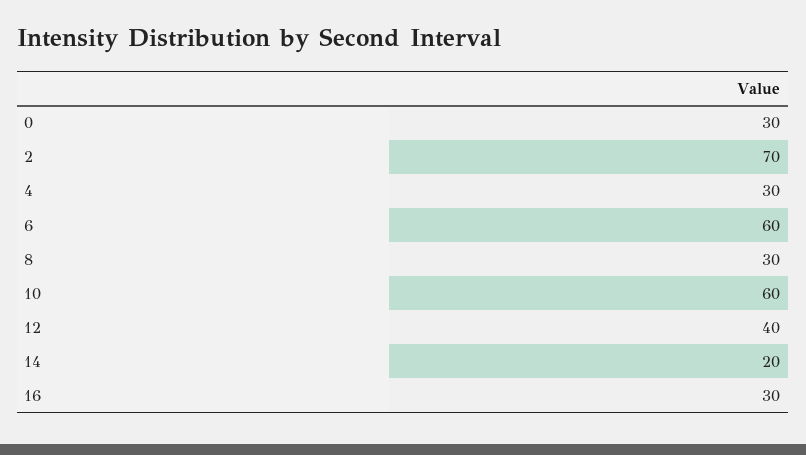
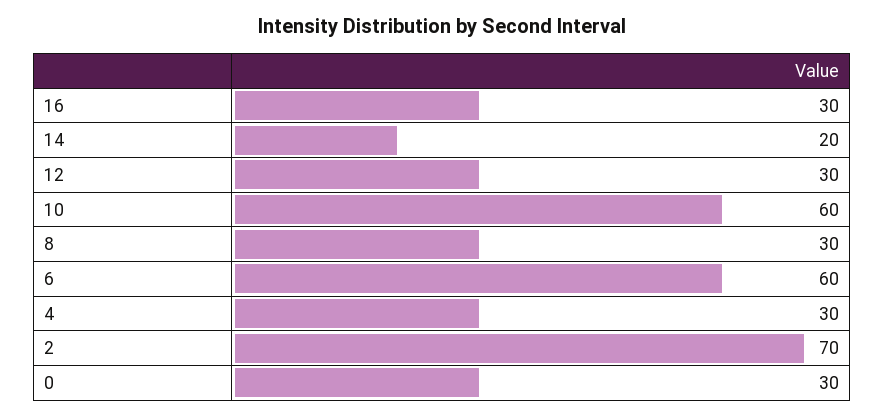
12: 40 -> 30

